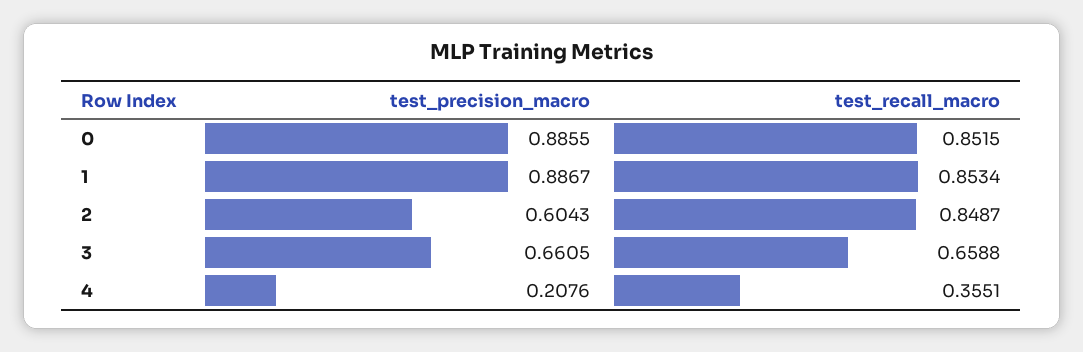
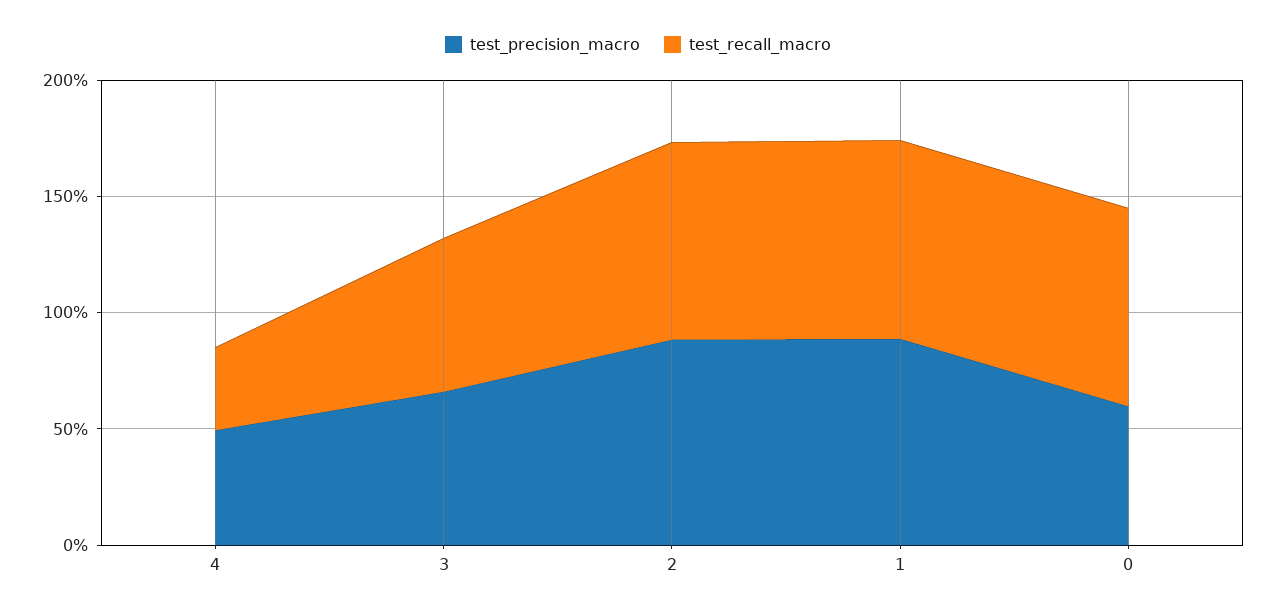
test_precision_macro, 0: 0.8855 -> 0.6
test_precision_macro, 2: 0.6043 -> 0.9
test_precision_macro, 4: 0.2076 -> 0.5

